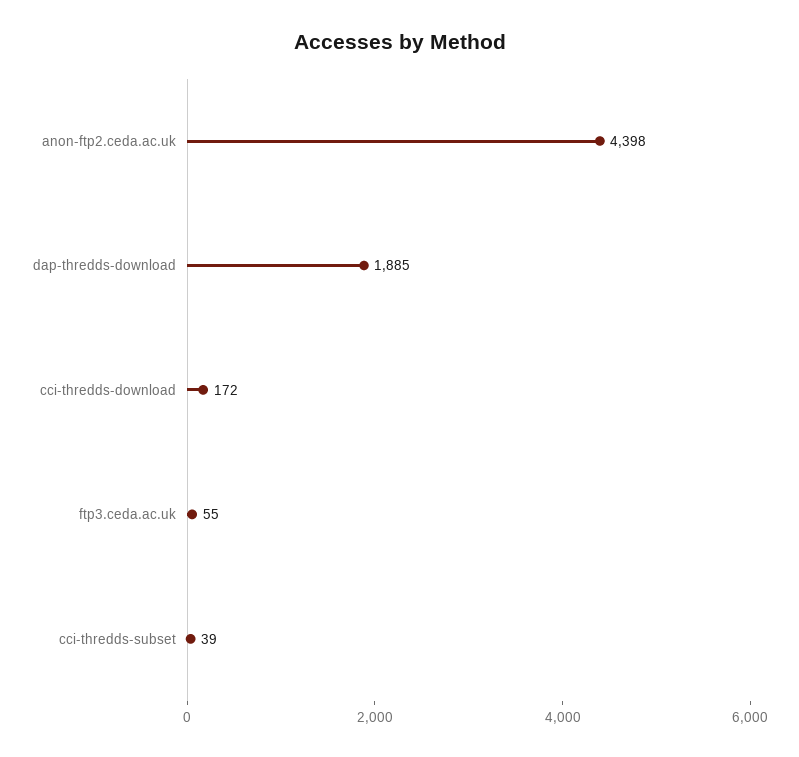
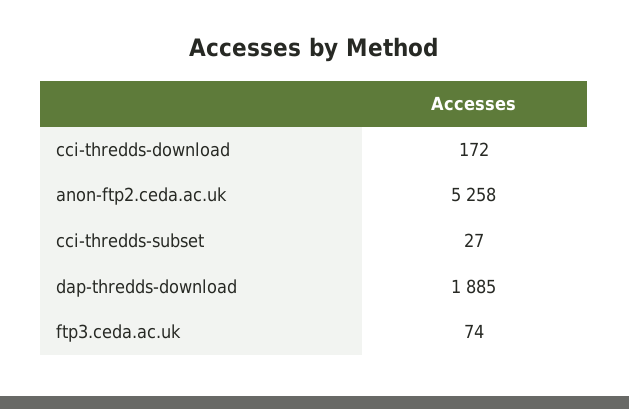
anon-ftp2.ceda.ac.uk: 4398 -> 5258
ftp3.ceda.ac.uk: 55 -> 74
cci-thredds-subset: 39 -> 27

